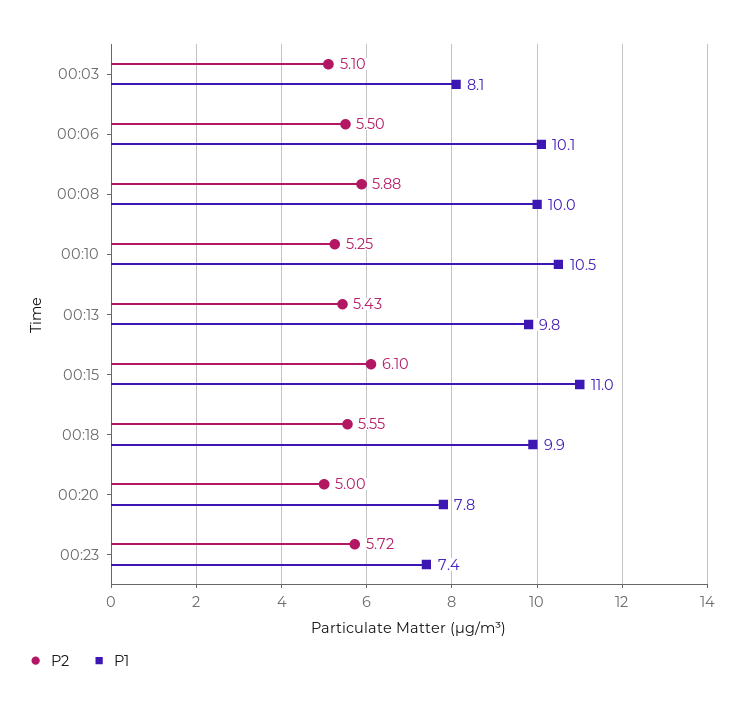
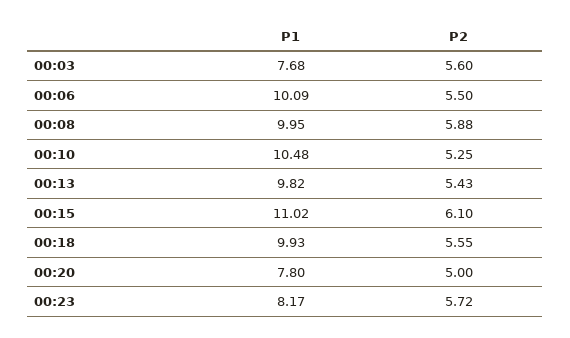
P2, 00:03: 5.1 -> 5.6
P1, 00:03: 8.1 -> 7.68
P1, 00:23: 7.4 -> 8.17

